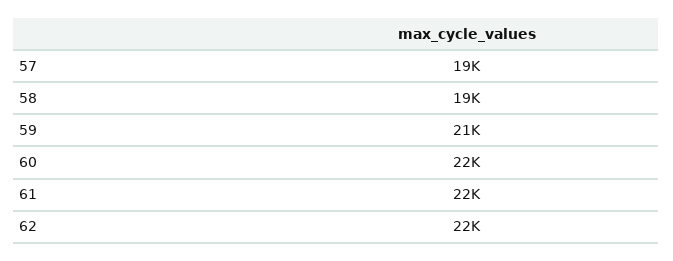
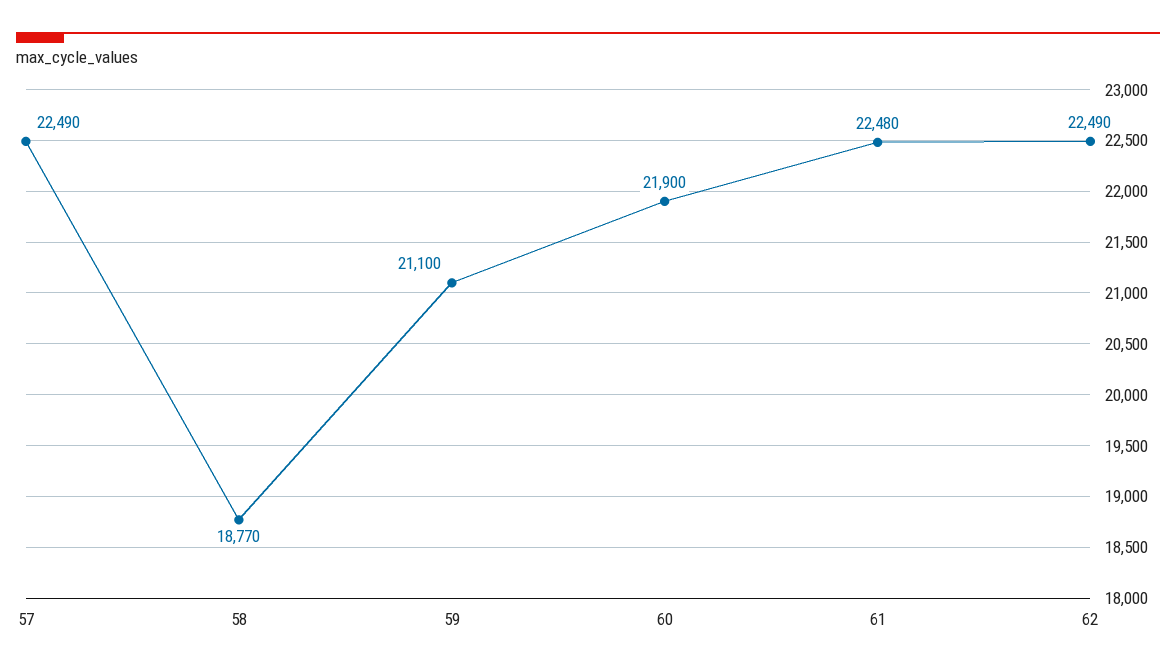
57: 19000 -> 22490

